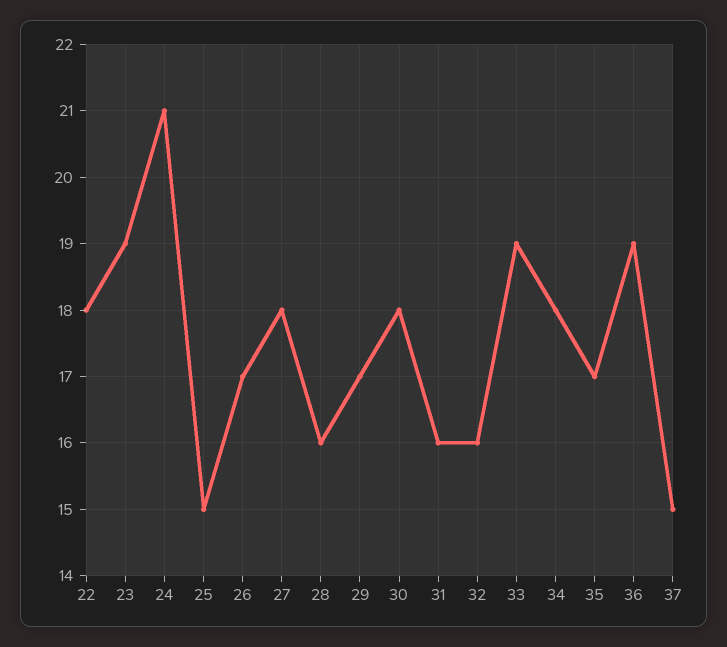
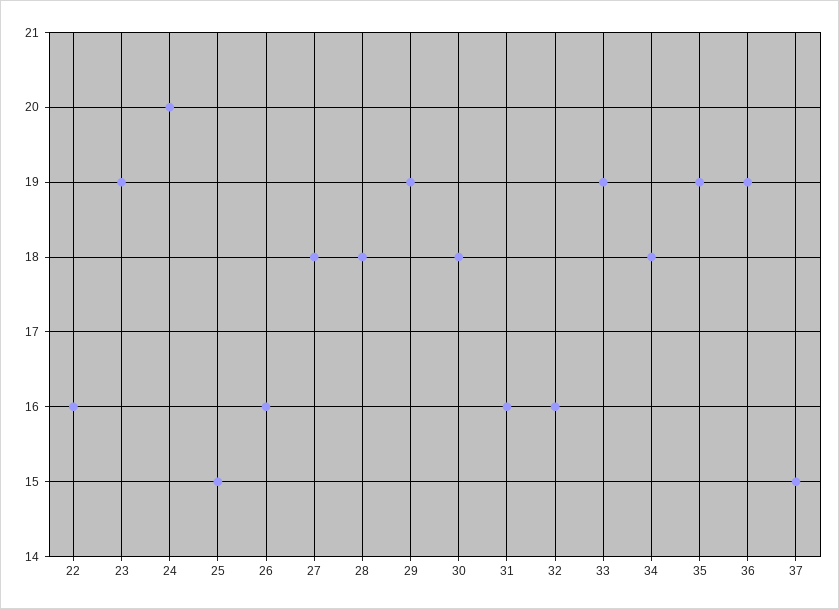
22: 18 -> 16
24: 21 -> 20
26: 17 -> 16
28: 16 -> 18
29: 17 -> 19
35: 17 -> 19

